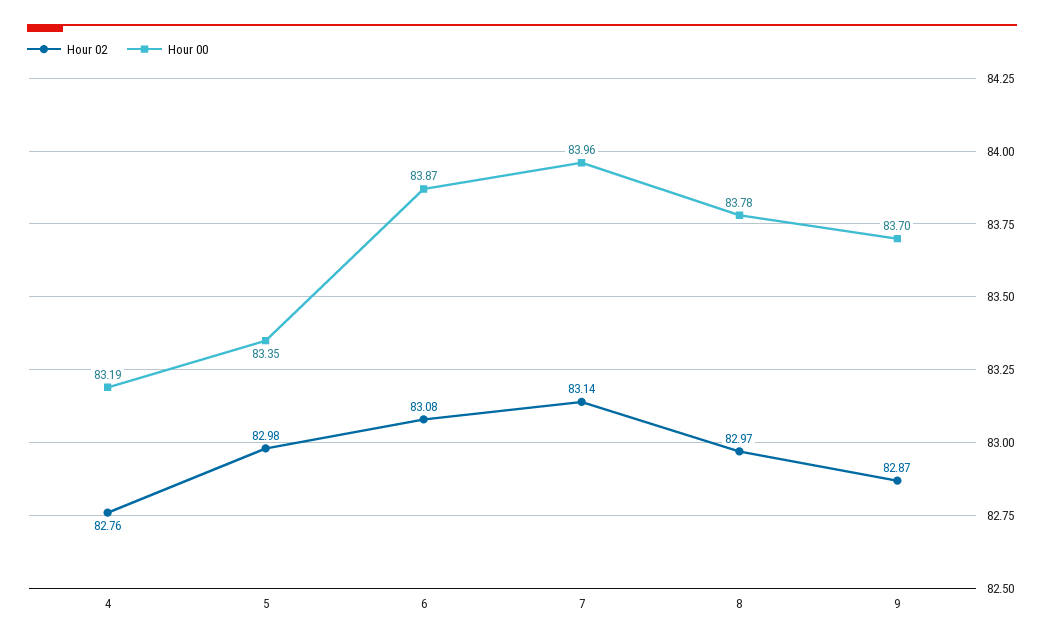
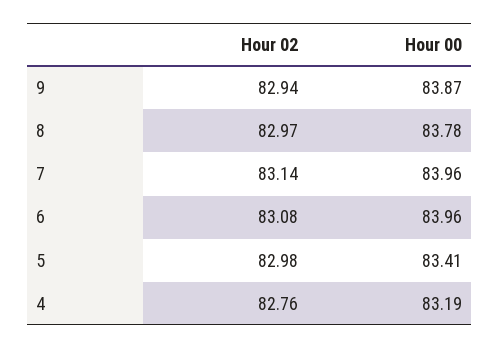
Hour 00, 5: 83.35 -> 83.41
Hour 00, 6: 83.87 -> 83.96
Hour 02, 9: 82.87 -> 82.94
Hour 00, 9: 83.7 -> 83.87

